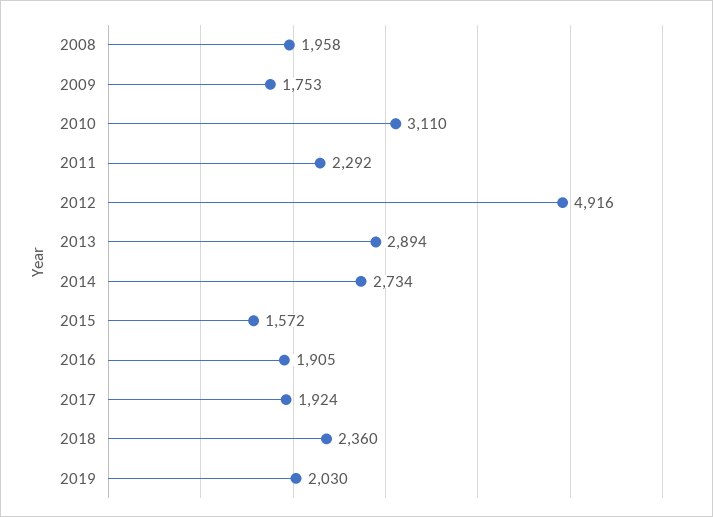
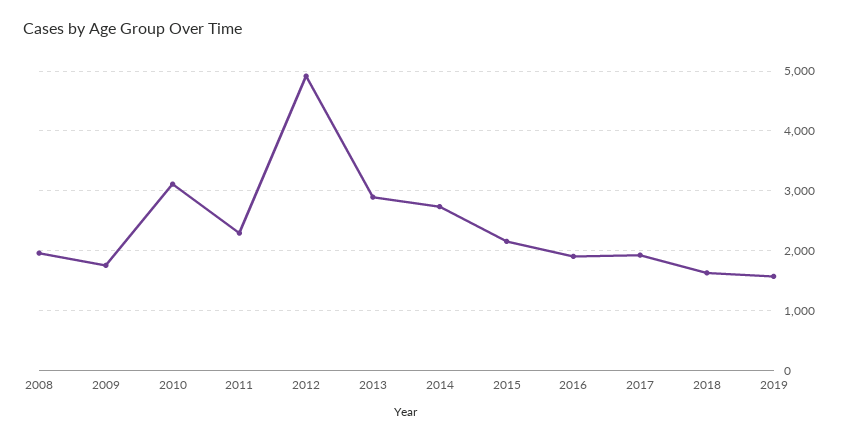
2015: 1572 -> 2200
2018: 2360 -> 1600
2019: 2030 -> 1600

